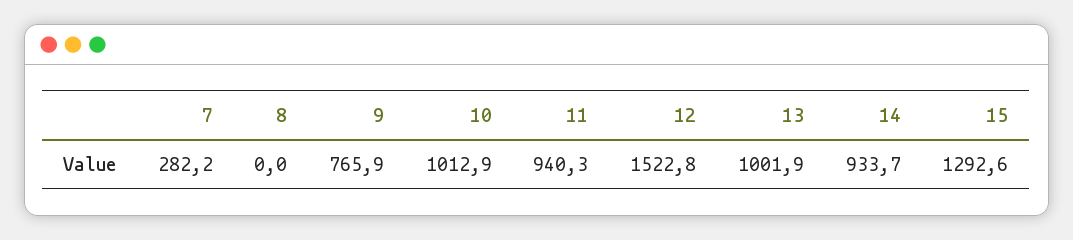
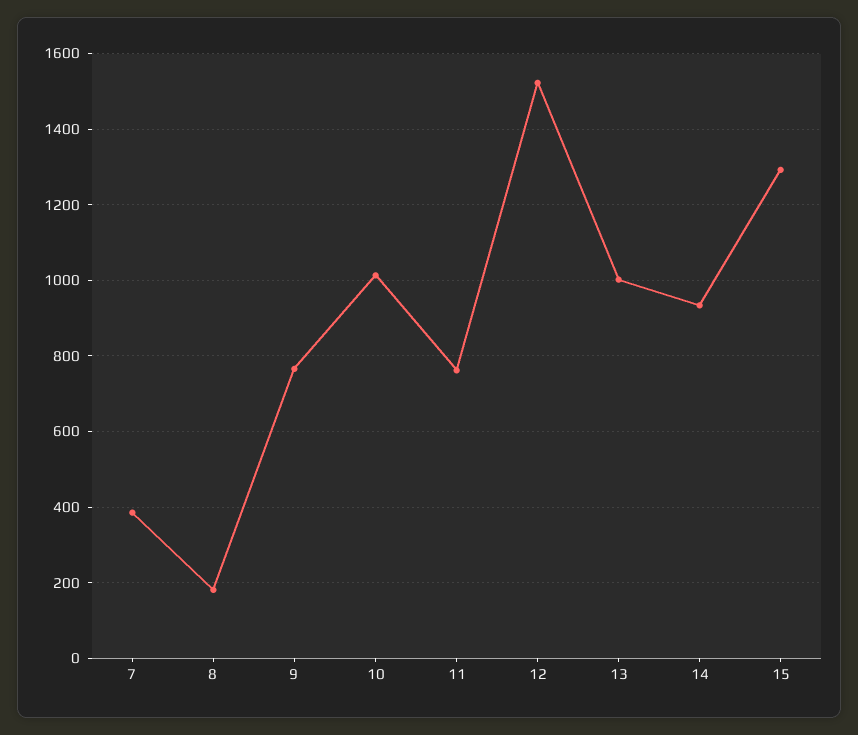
7: 282.2 -> 380
8: 0 -> 180
11: 940.3 -> 760

